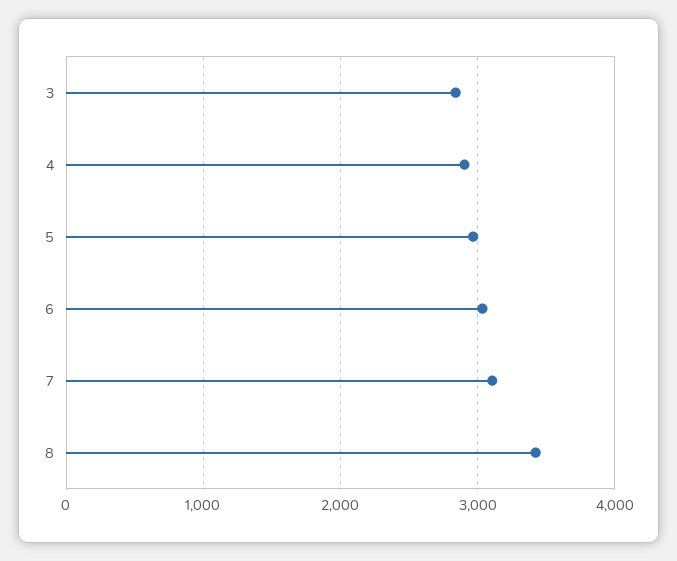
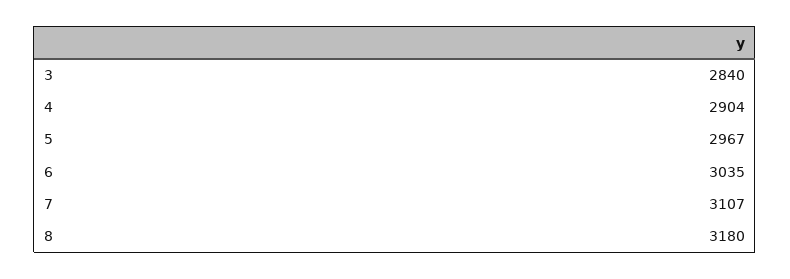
8: 3400 -> 3180

